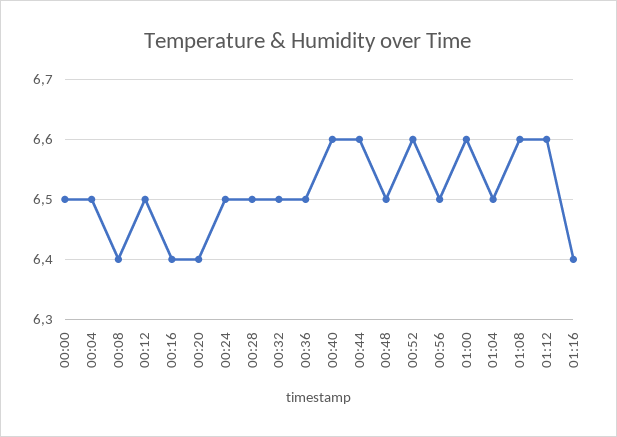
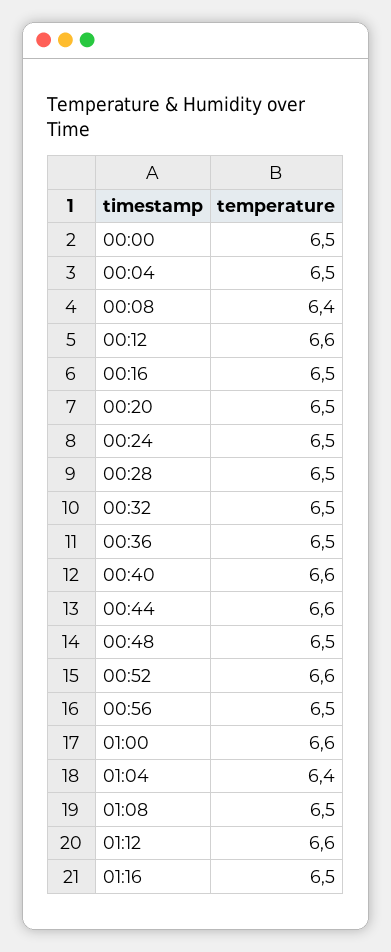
00:12: 6.5 -> 6.6
00:16: 6.4 -> 6.5
00:20: 6.4 -> 6.5
01:04: 6.5 -> 6.4
01:08: 6.6 -> 6.5
01:16: 6.4 -> 6.5

